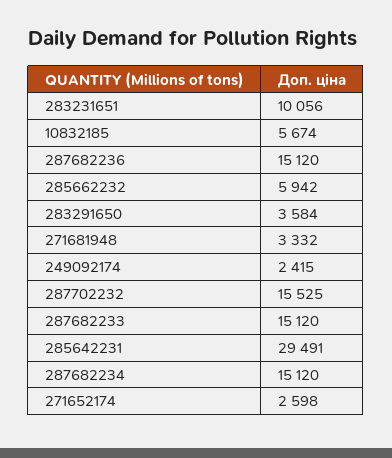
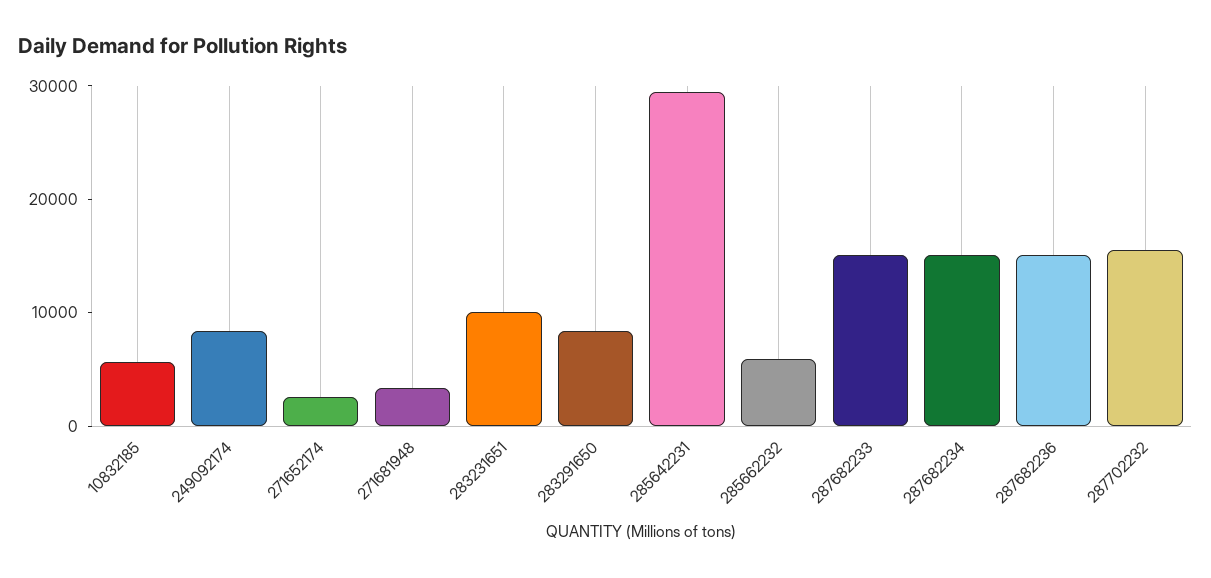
283291650: 3584 -> 8000
249092174: 2415 -> 8000

